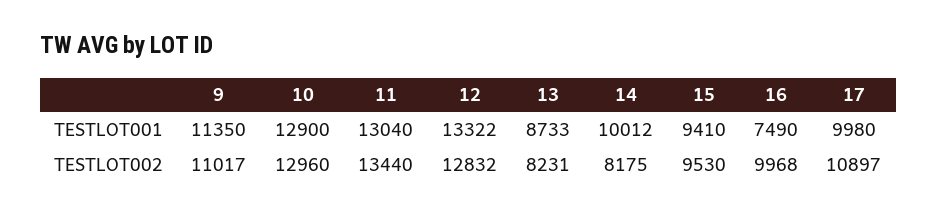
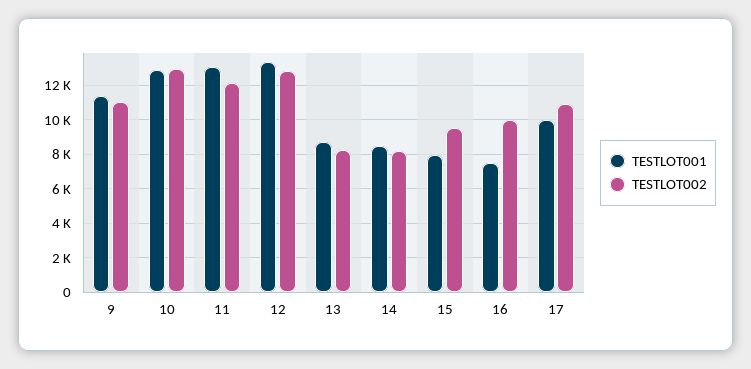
TESTLOT001, 14: 10012 -> 8500
TESTLOT001, 15: 9410 -> 8000
TESTLOT002, 11: 13440 -> 12000

